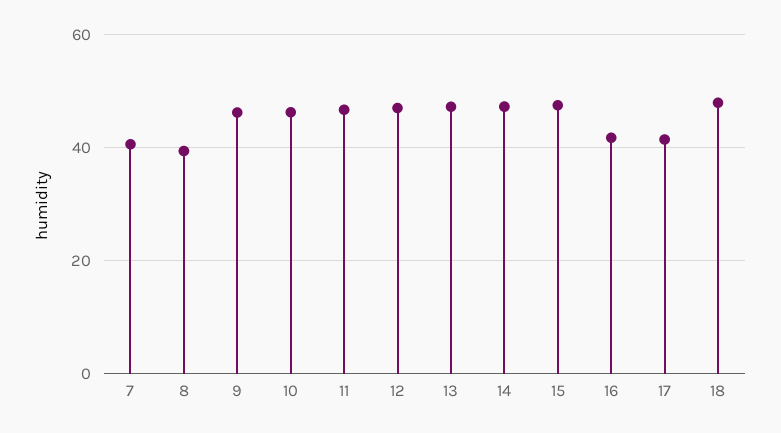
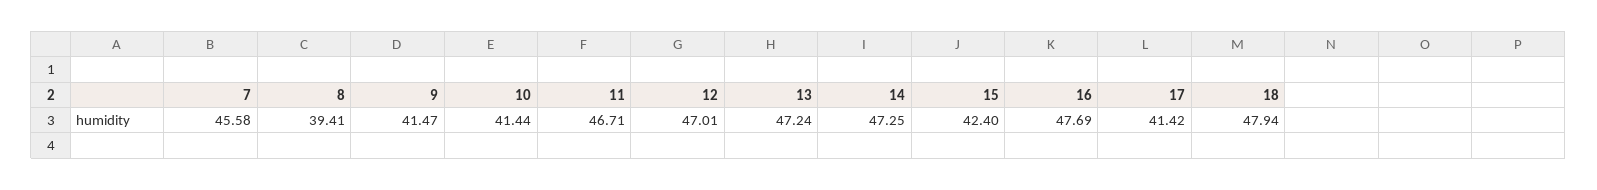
7: 40 -> 45.58
9: 46 -> 41.47
10: 46 -> 41.44
15: 48 -> 42.4
16: 42 -> 47.69

